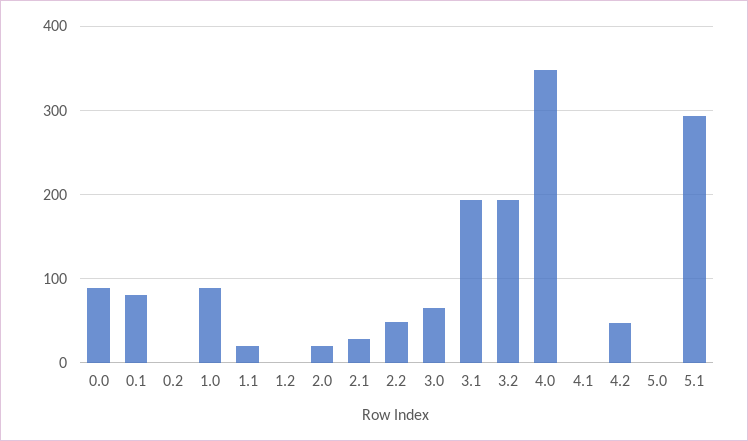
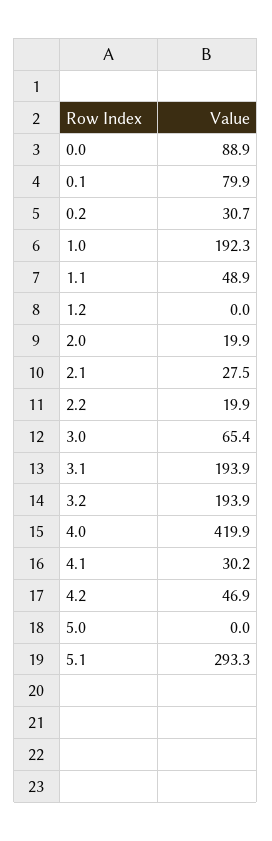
0.2: 0 -> 30.7
1.0: 90 -> 192.3
1.1: 20 -> 48.9
2.2: 50 -> 19.9
4.0: 350 -> 419.9
4.1: 0 -> 30.2

